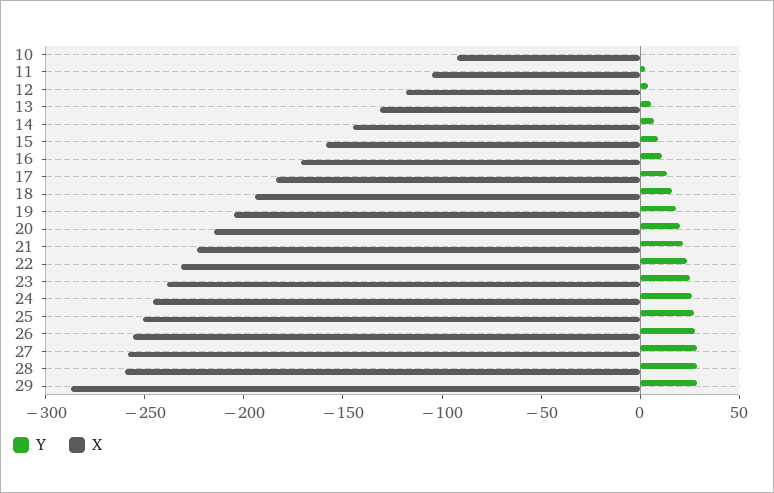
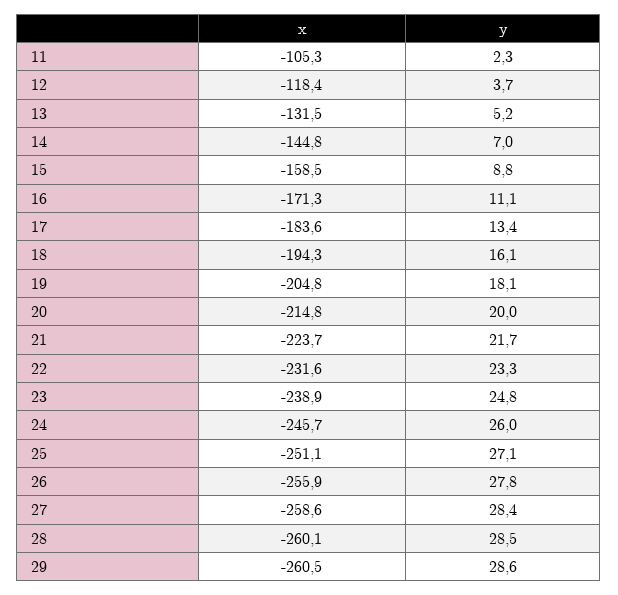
Y, 10: 0 -> none
X, 10: -90 -> none
X, 29: -290 -> -260.5

